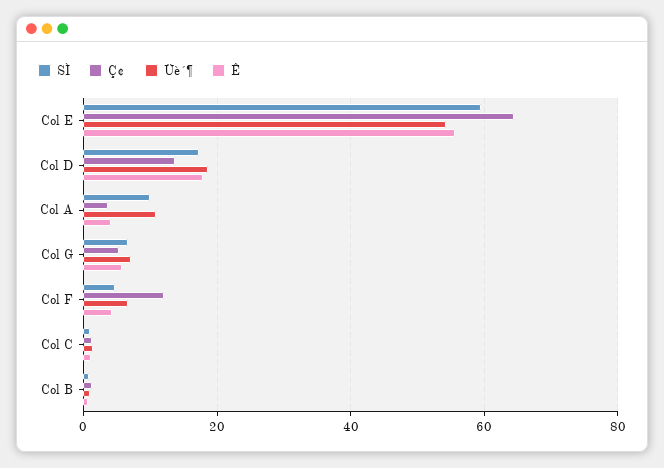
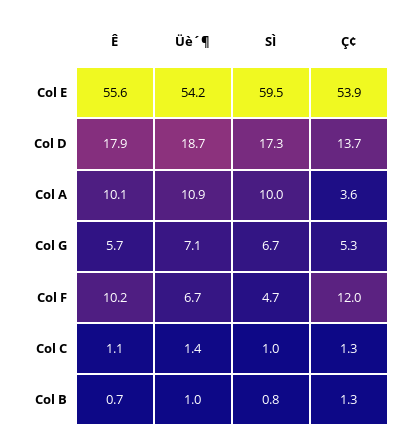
Ç¢, Col E: 64 -> 53.9
Ê, Col A: 4 -> 10.1
Ê, Col F: 4 -> 10.2

